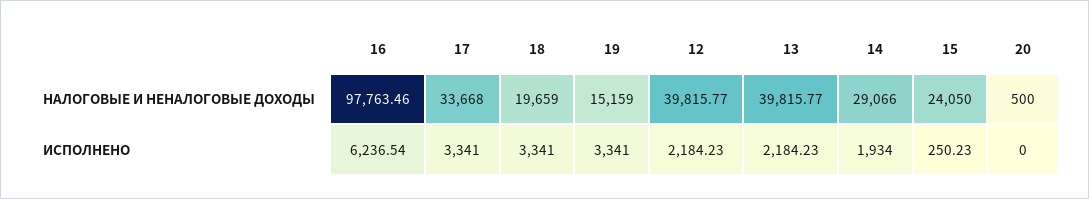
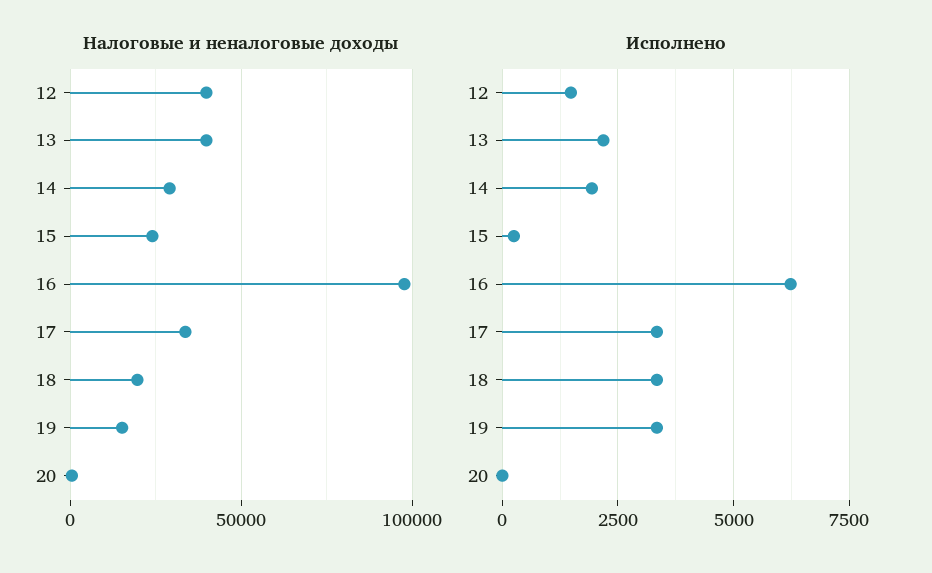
ИСПОЛНЕНО, 12: 2184.23 -> 1500

